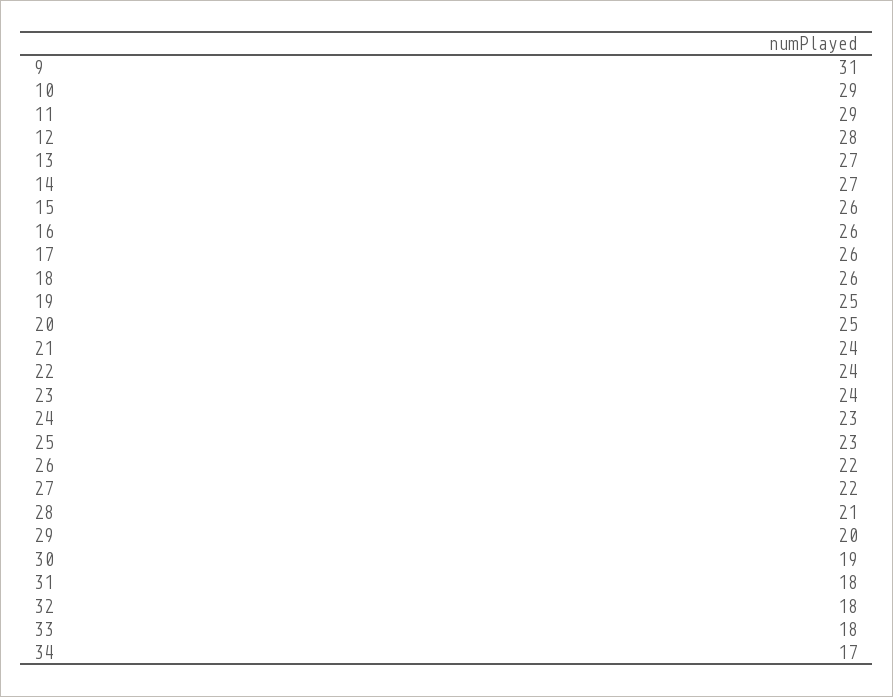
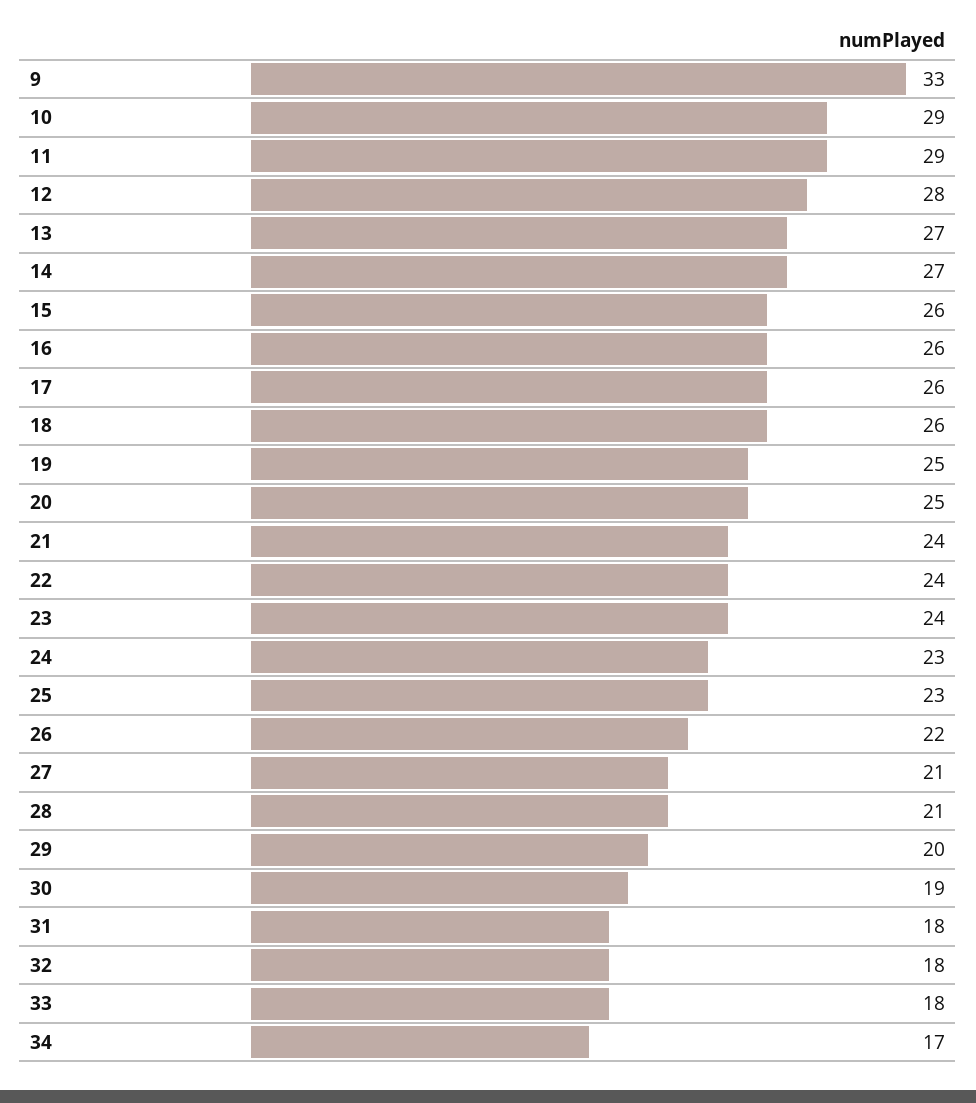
9: 31 -> 33
27: 22 -> 21

